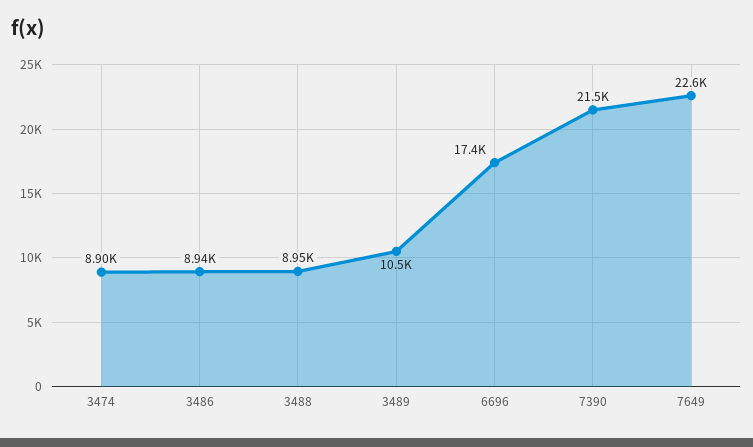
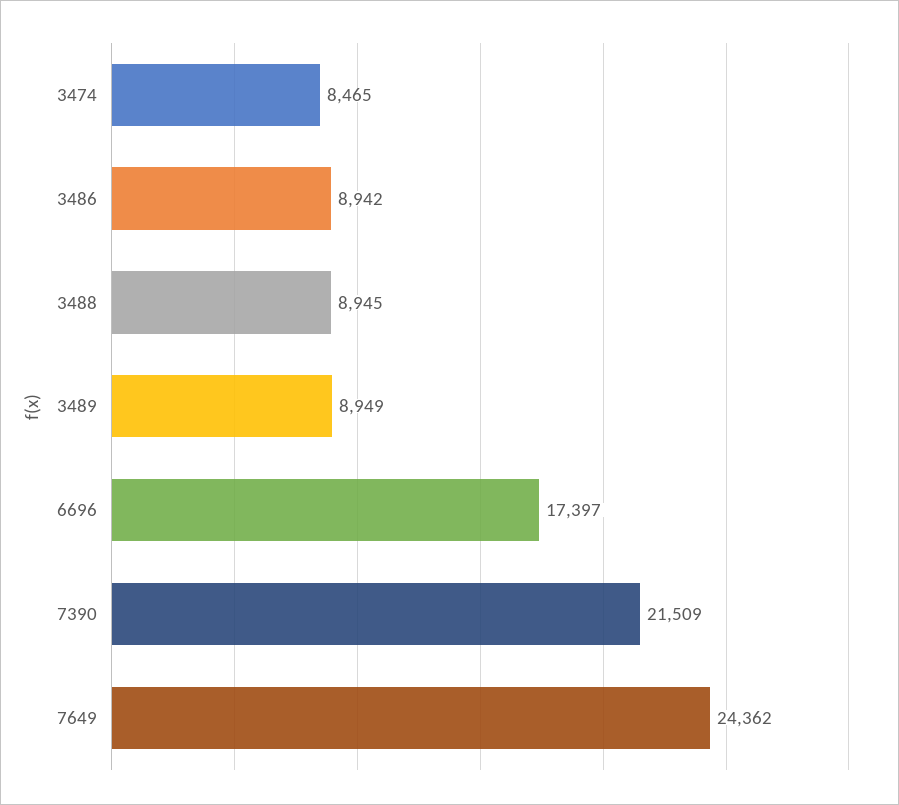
3474: 8900 -> 8465
3489: 10500 -> 8949
7649: 22600 -> 24362

